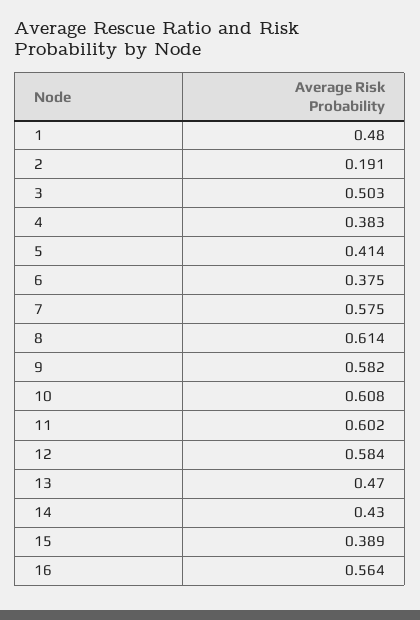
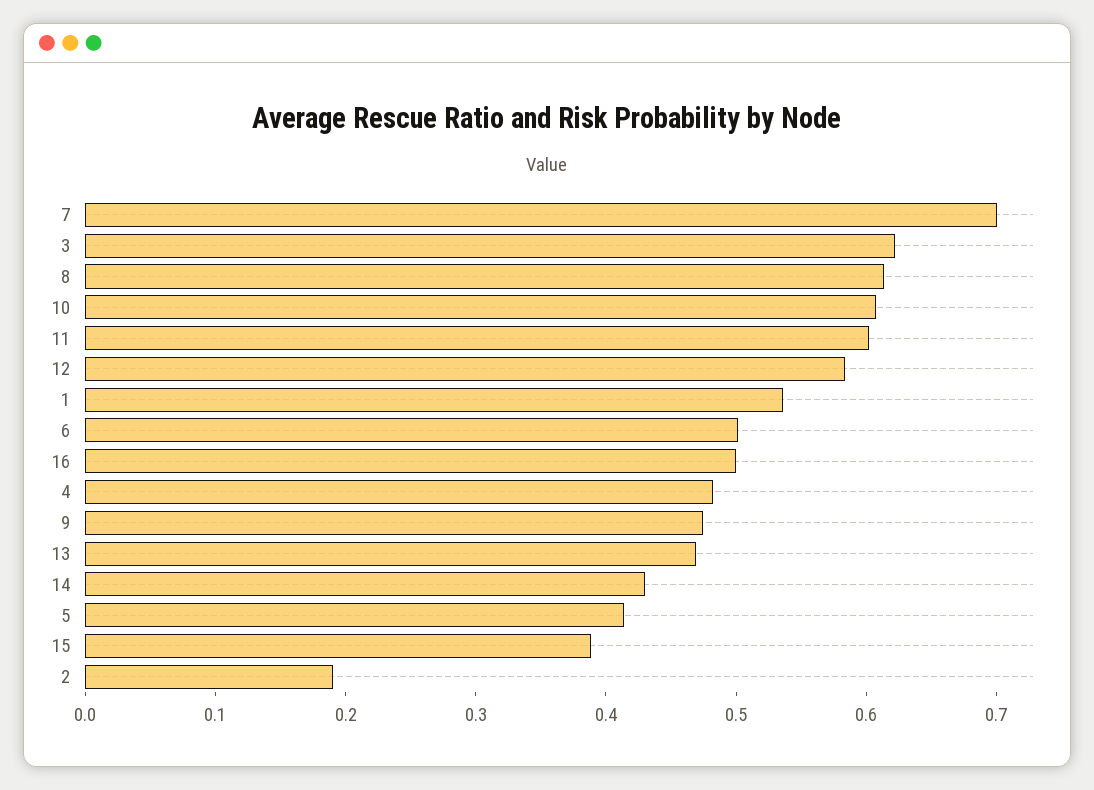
1: 0.48 -> 0.54
3: 0.503 -> 0.62
4: 0.383 -> 0.48
6: 0.375 -> 0.5
7: 0.575 -> 0.7
9: 0.582 -> 0.48
16: 0.564 -> 0.5

